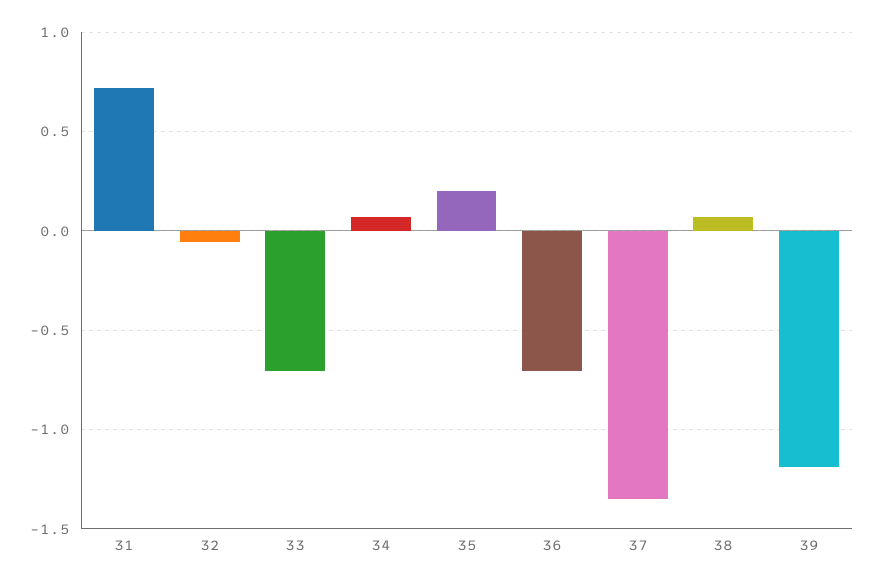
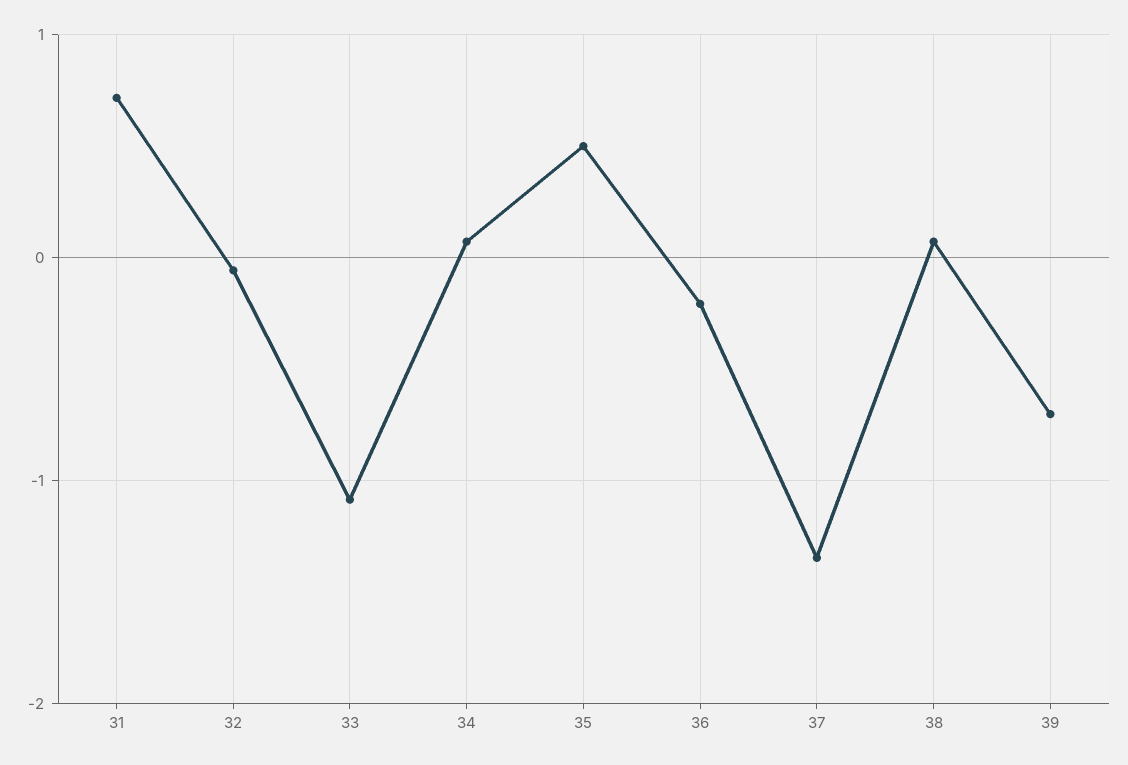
33: -0.7 -> -1.1
35: 0.2 -> 0.5
36: -0.7 -> -0.2
39: -1.2 -> -0.7

